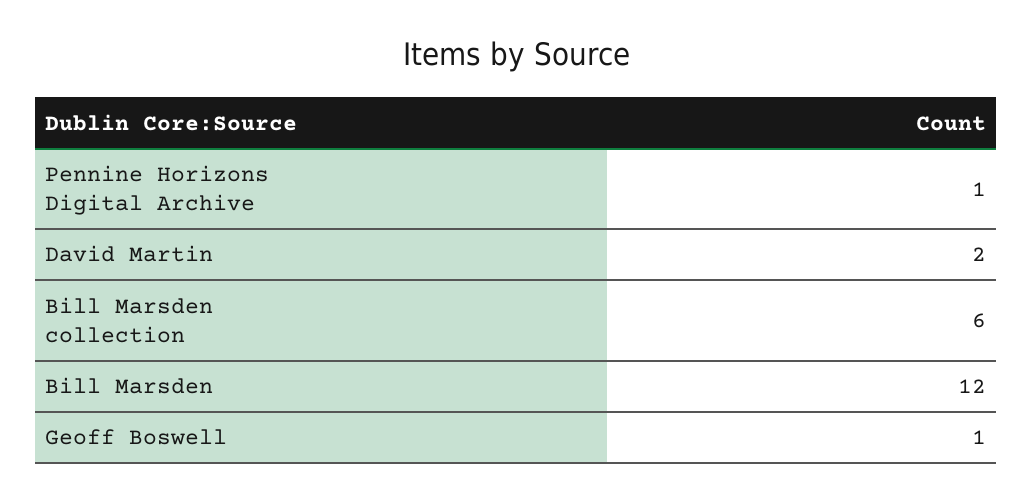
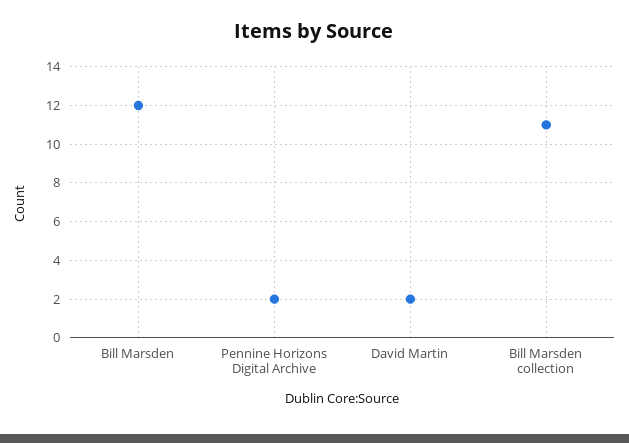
Pennine Horizons Digital Archive: 1 -> 2
Bill Marsden collection: 6 -> 11
Geoff Boswell: 1 -> none

